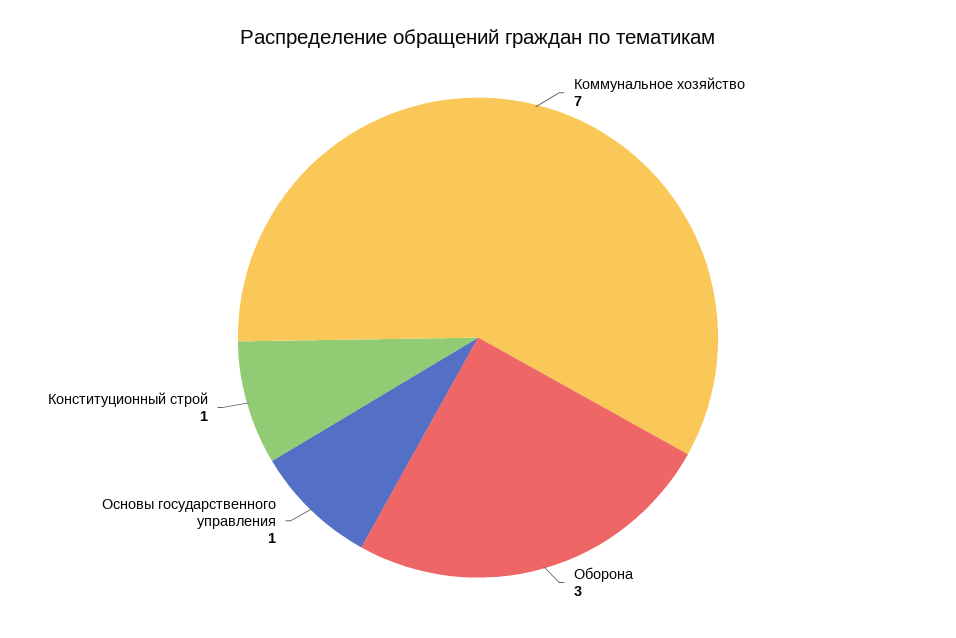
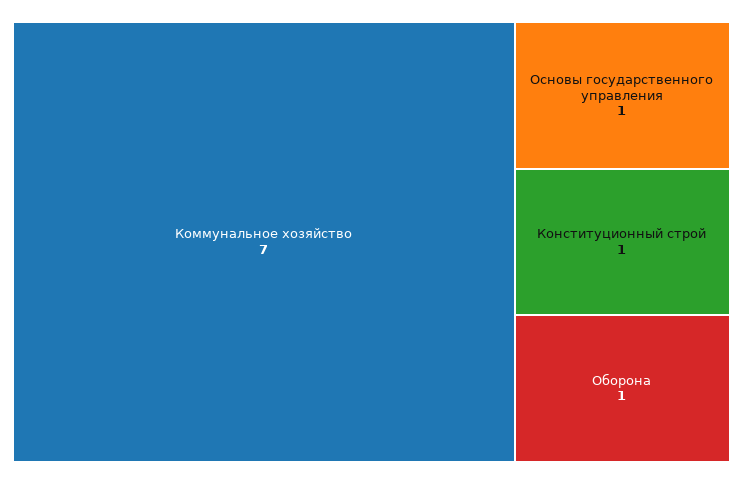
Оборона: 3 -> 1

